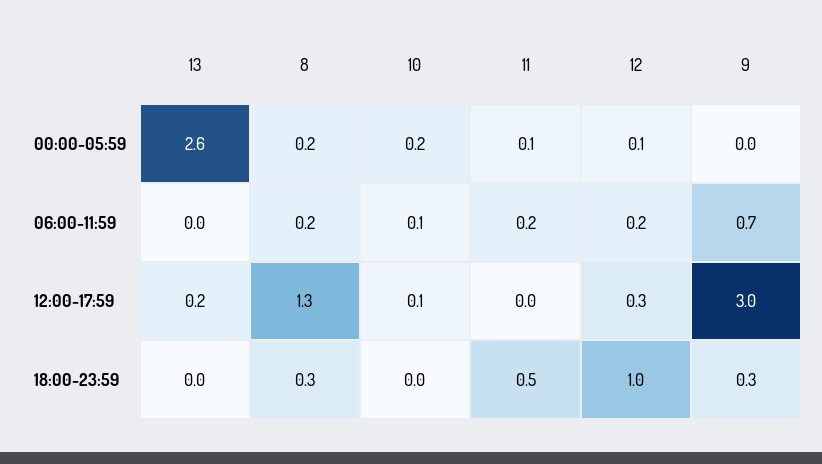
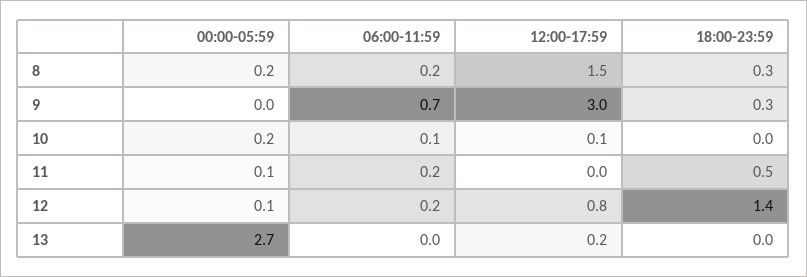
13, 00:00-05:59: 2.6 -> 2.7
8, 12:00-17:59: 1.3 -> 1.5
12, 12:00-17:59: 0.3 -> 0.8
12, 18:00-23:59: 1 -> 1.4

